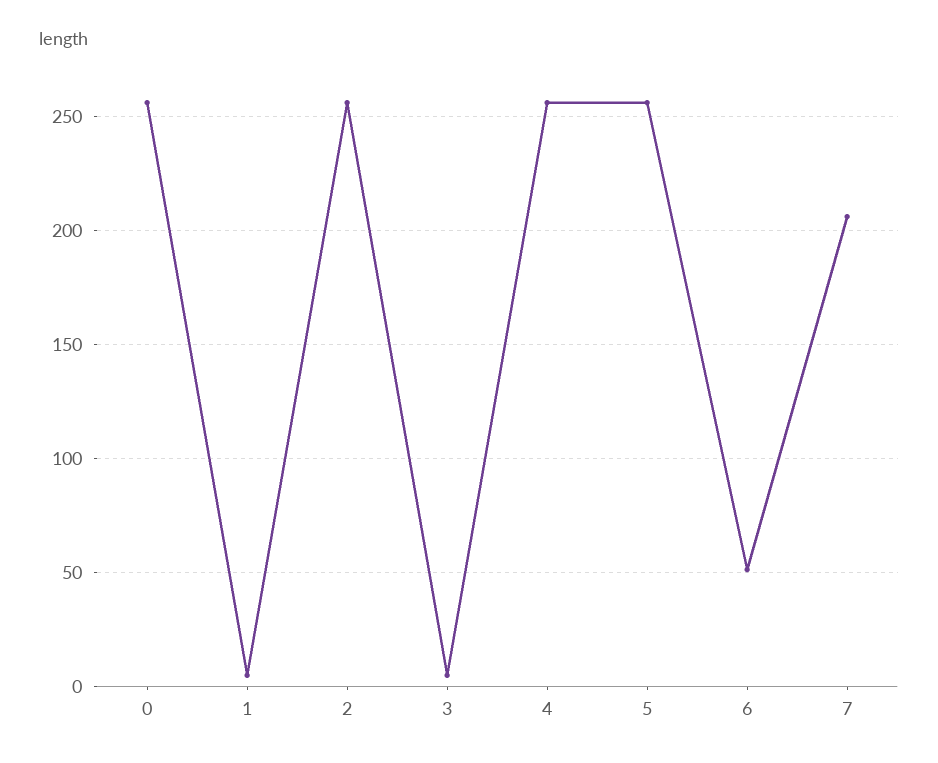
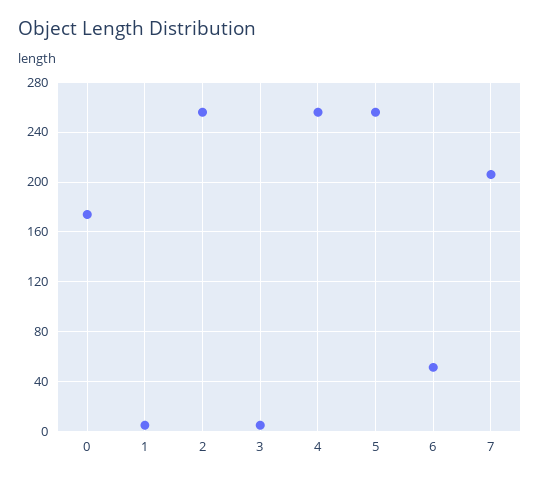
0: 255 -> 175

